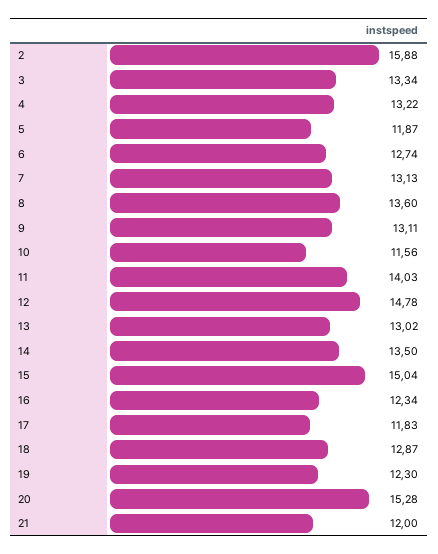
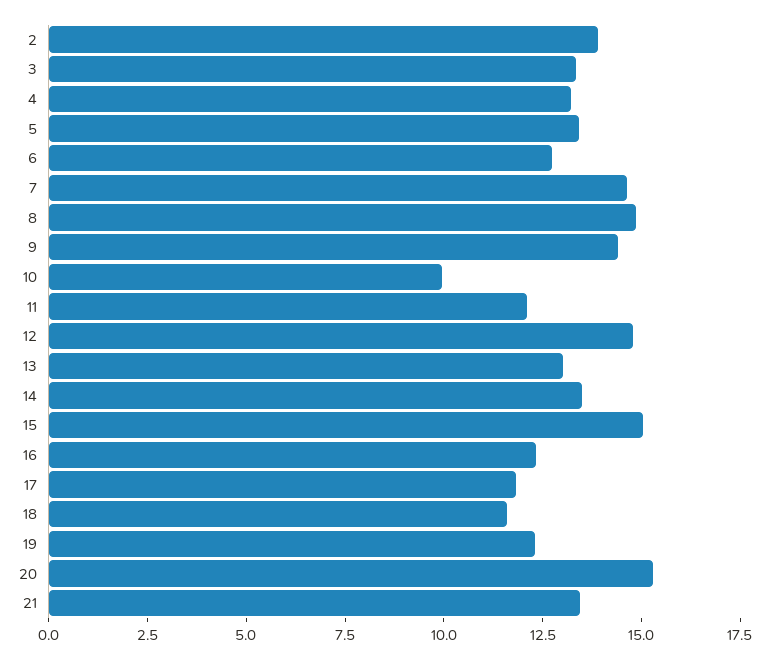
2: 15.88 -> 14
5: 11.87 -> 13.5
7: 13.13 -> 14.5
8: 13.6 -> 15
9: 13.11 -> 14.5
10: 11.56 -> 10
11: 14.03 -> 12
18: 12.87 -> 11.5
21: 12 -> 13.5

